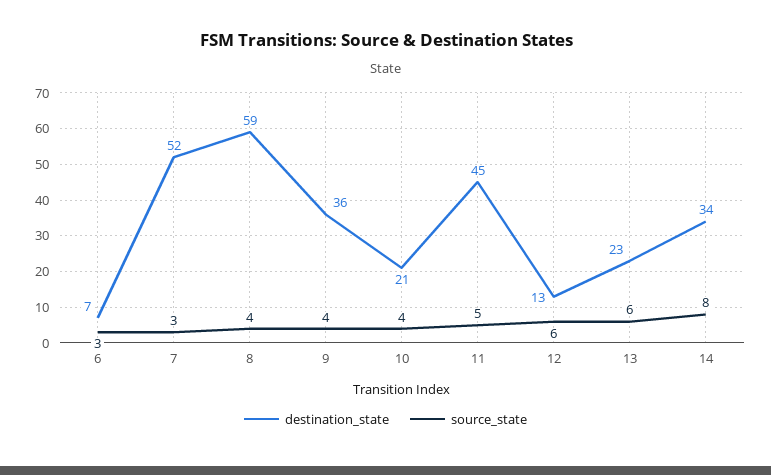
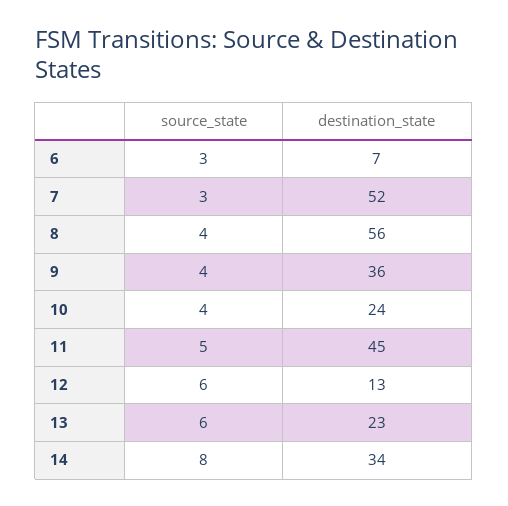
destination_state, 8: 59 -> 56
destination_state, 10: 21 -> 24

